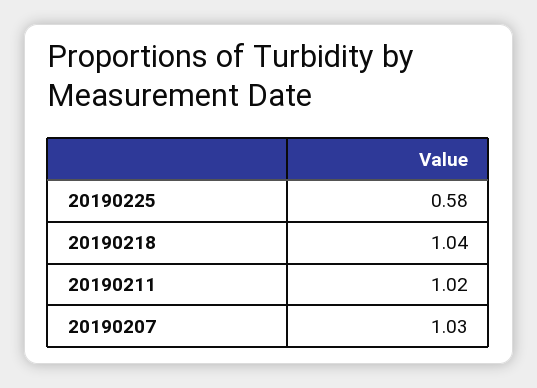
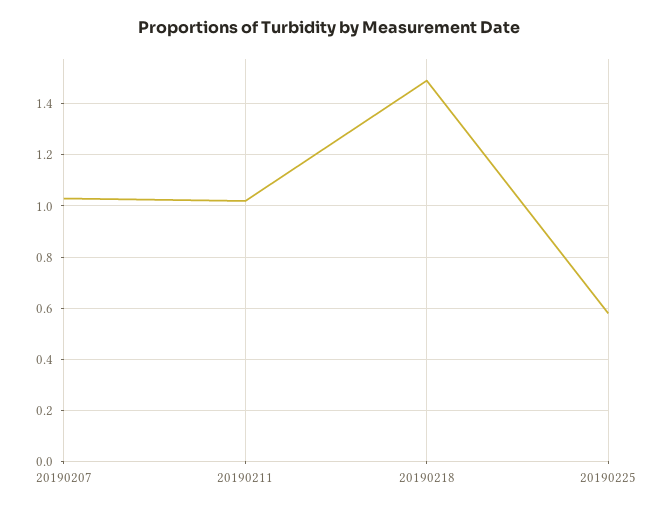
20190218: 1.04 -> 1.5

